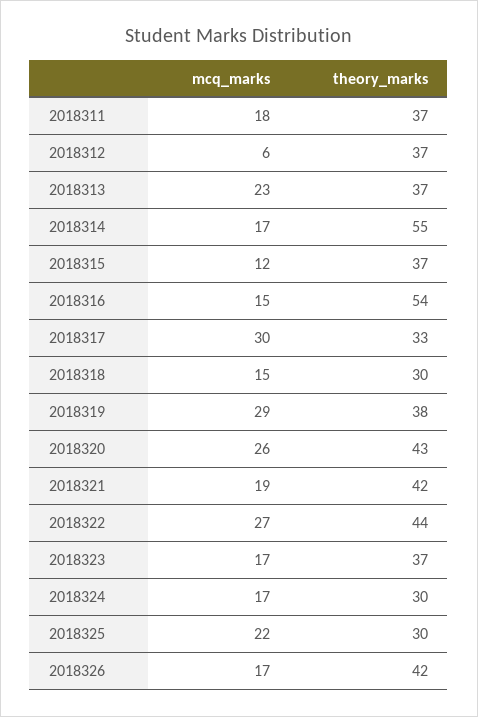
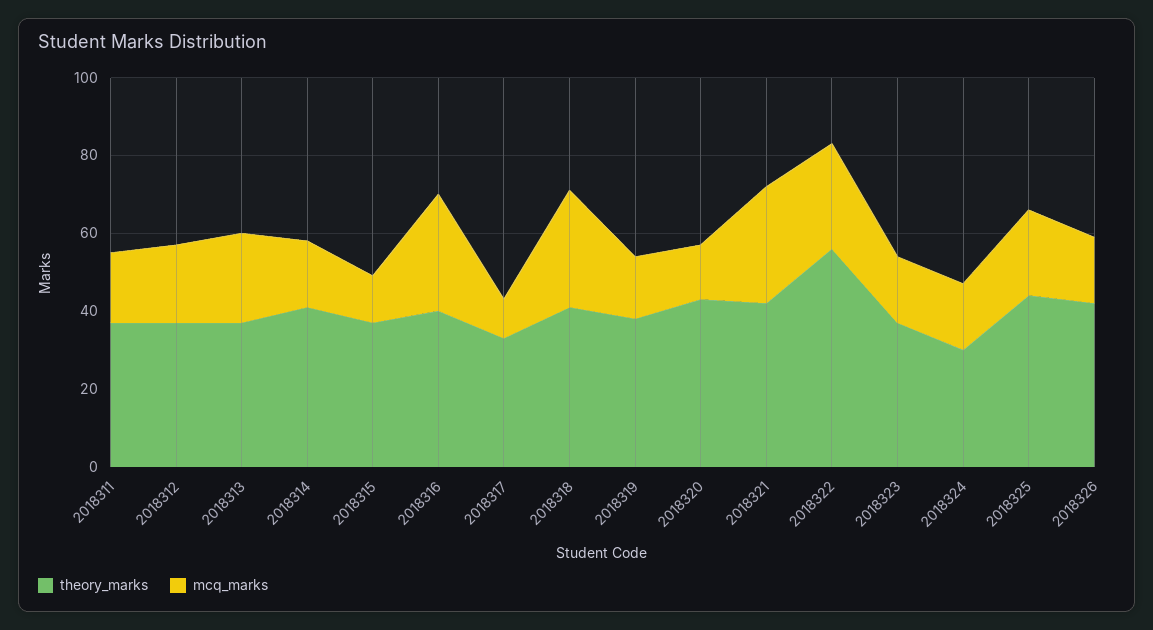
mcq_marks, 2018312: 6 -> 20
theory_marks, 2018314: 55 -> 40
mcq_marks, 2018316: 15 -> 30
theory_marks, 2018316: 54 -> 40
mcq_marks, 2018317: 30 -> 10
mcq_marks, 2018318: 15 -> 30
theory_marks, 2018318: 30 -> 40
mcq_marks, 2018319: 29 -> 15
mcq_marks, 2018320: 26 -> 15
mcq_marks, 2018321: 19 -> 30
theory_marks, 2018322: 44 -> 55
theory_marks, 2018325: 30 -> 45

